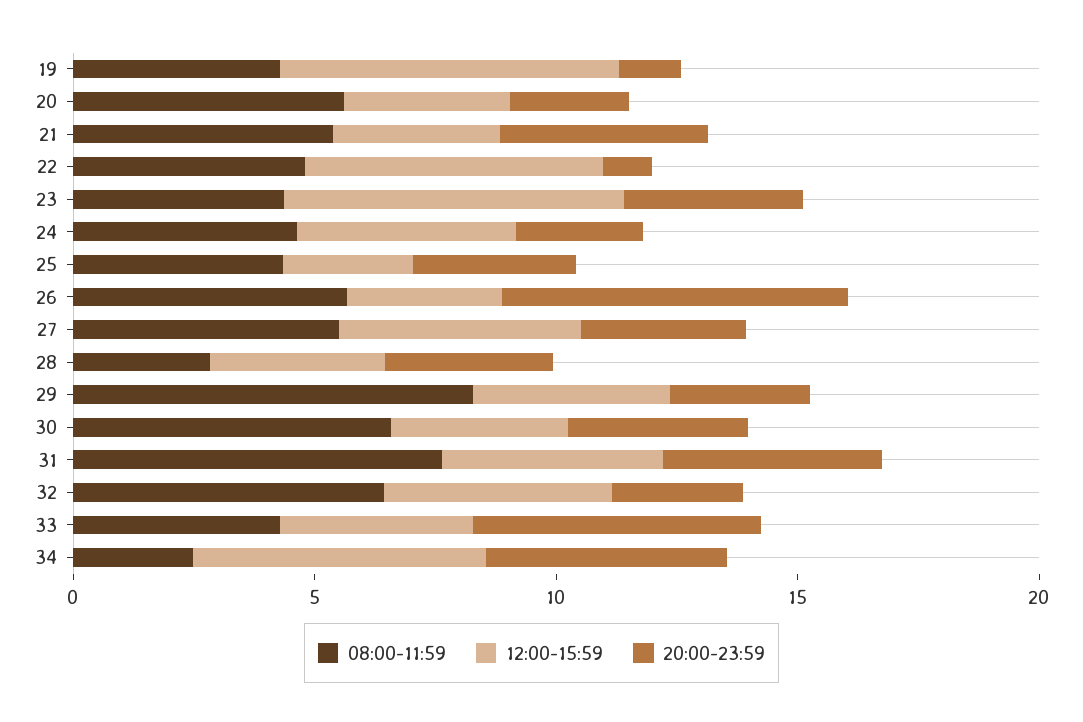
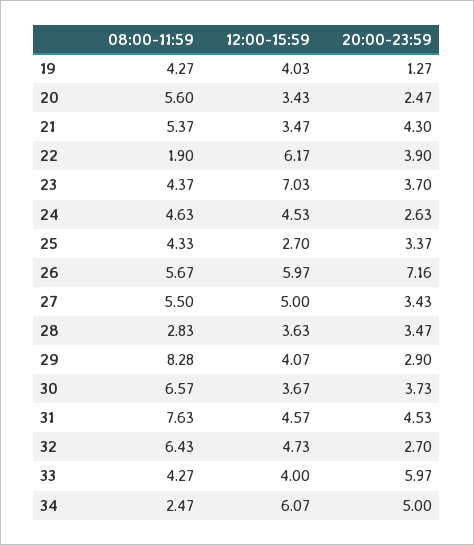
12:00-15:59, 19: 7 -> 4.03
08:00-11:59, 22: 5 -> 1.9
20:00-23:59, 22: 1 -> 3.9
12:00-15:59, 26: 3 -> 5.97

